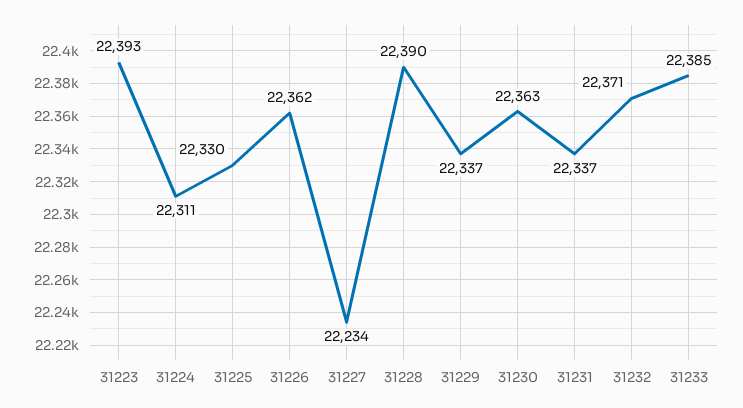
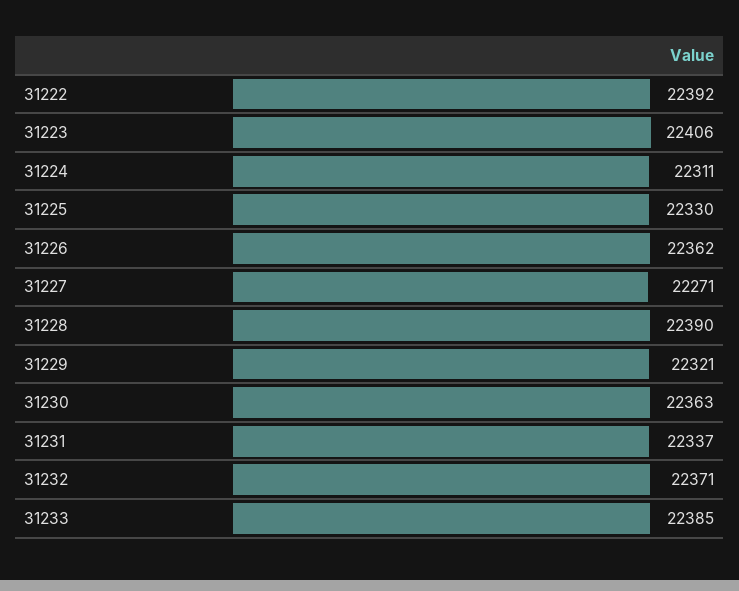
31223: 22393 -> 22406
31227: 22234 -> 22271
31229: 22337 -> 22321
31222: none -> 22392

